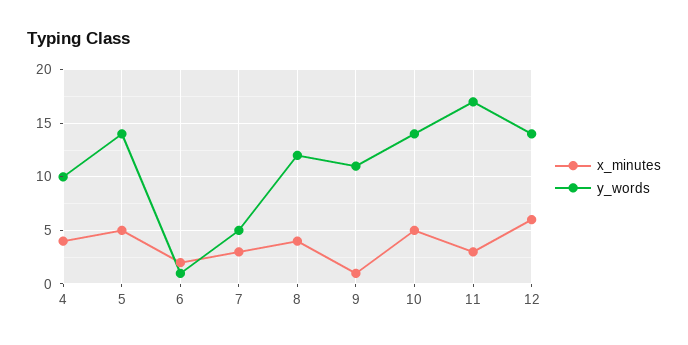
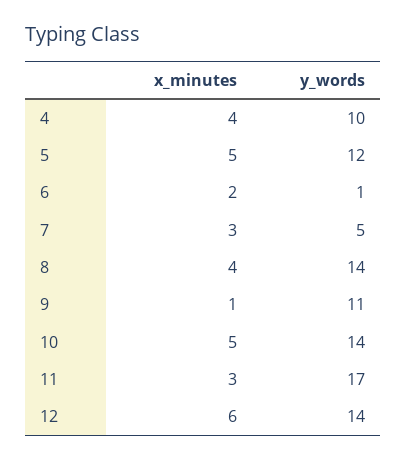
y_words, 5: 14 -> 12
y_words, 8: 12 -> 14

